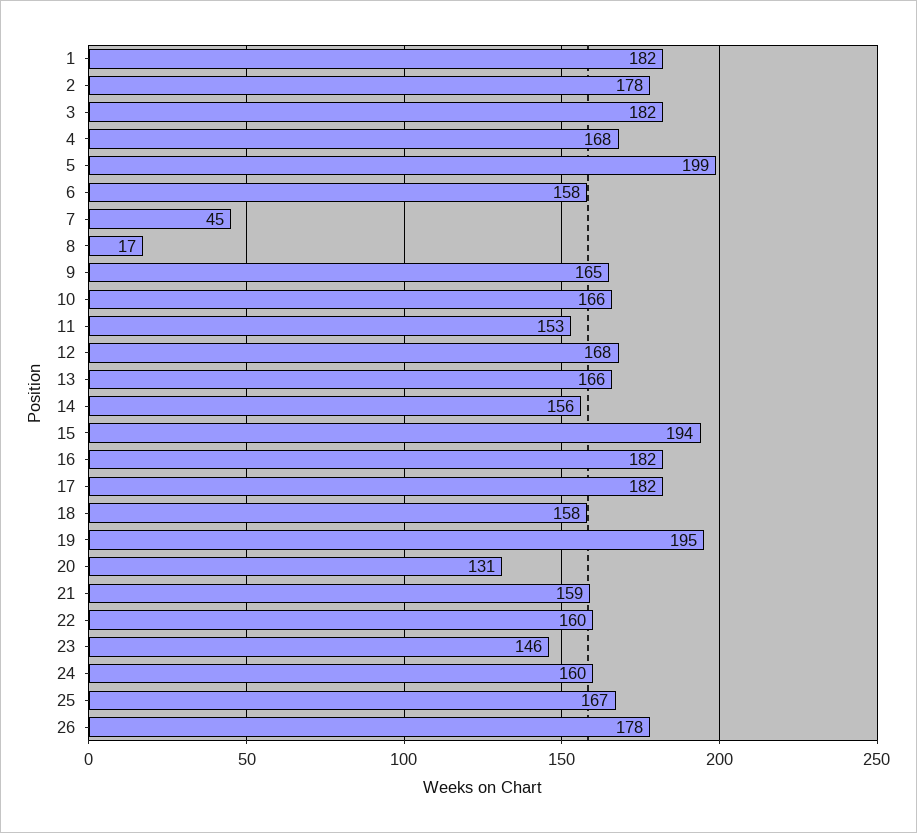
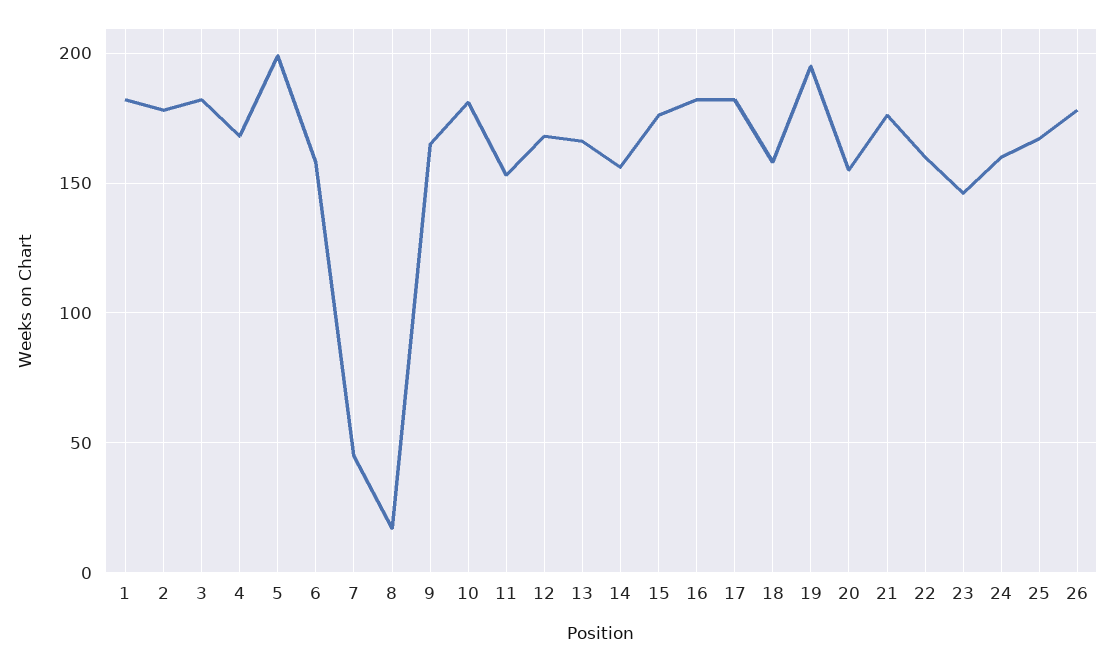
10: 166 -> 180
15: 194 -> 175
20: 131 -> 155
21: 159 -> 175

